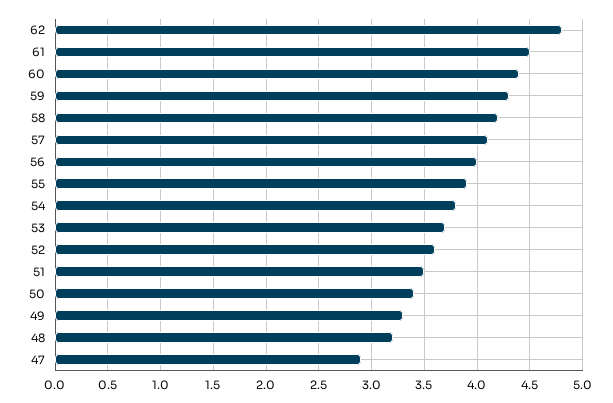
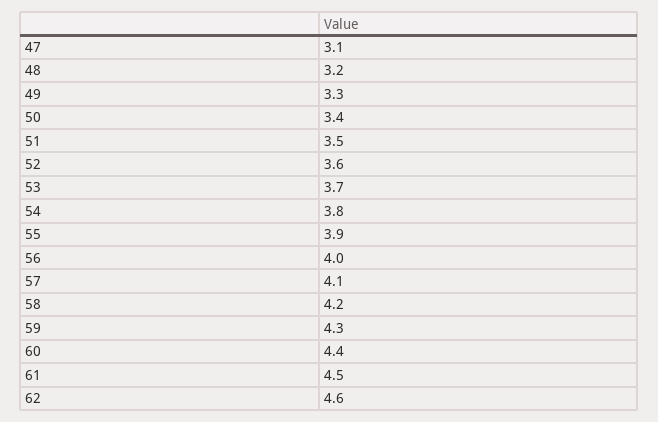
62: 4.8 -> 4.6
47: 2.9 -> 3.1

